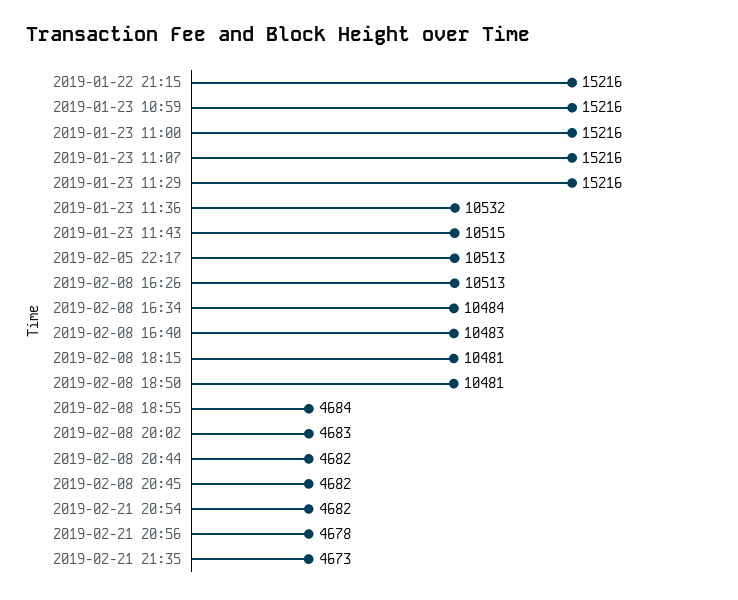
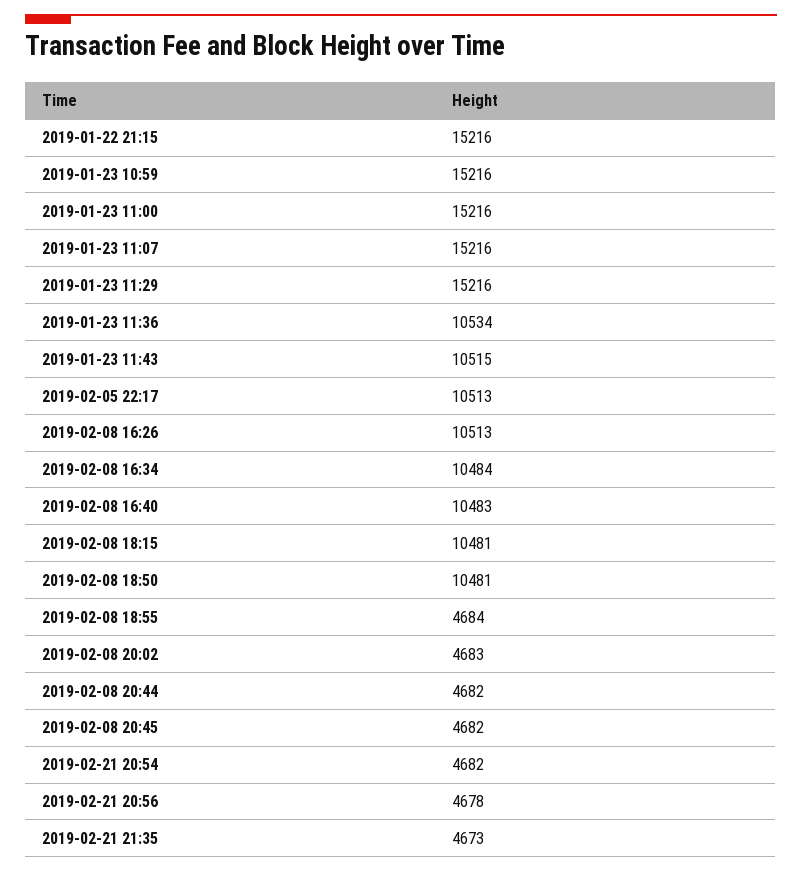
2019-01-23 11:36: 10532 -> 10534

